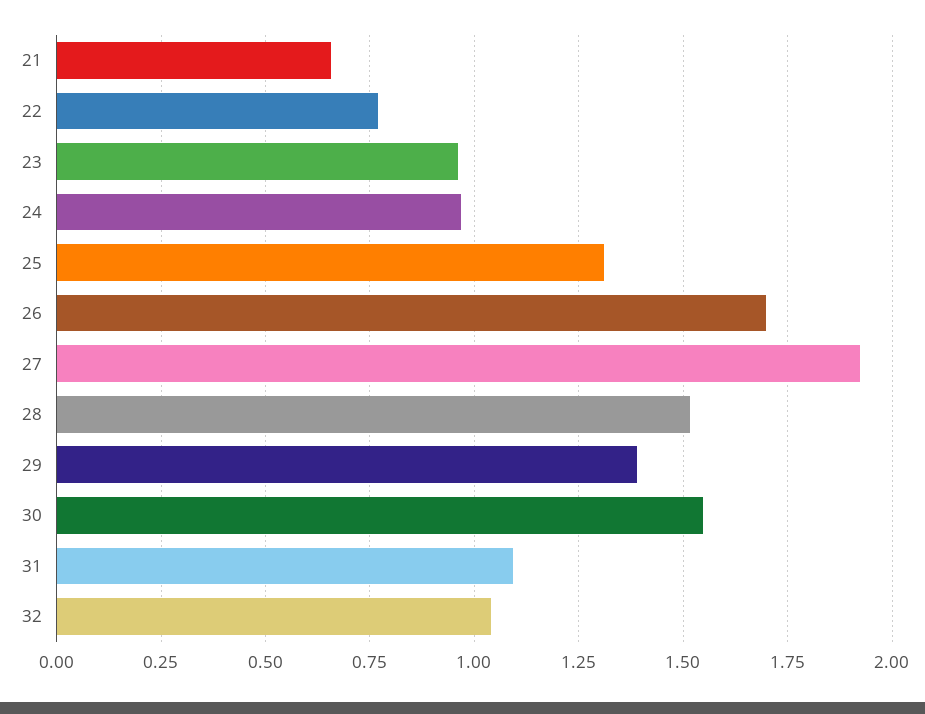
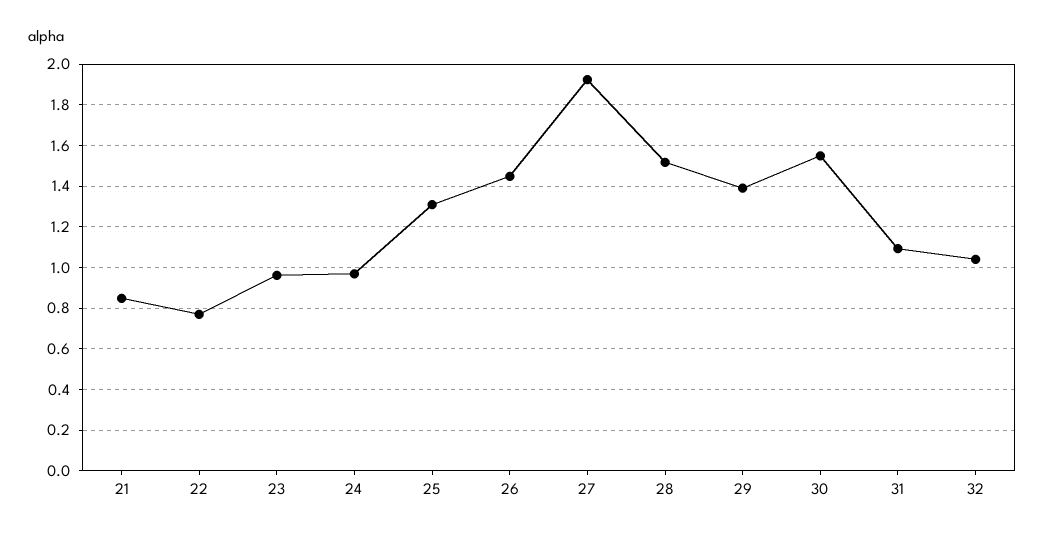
21: 0.65 -> 0.85
26: 1.7 -> 1.45

